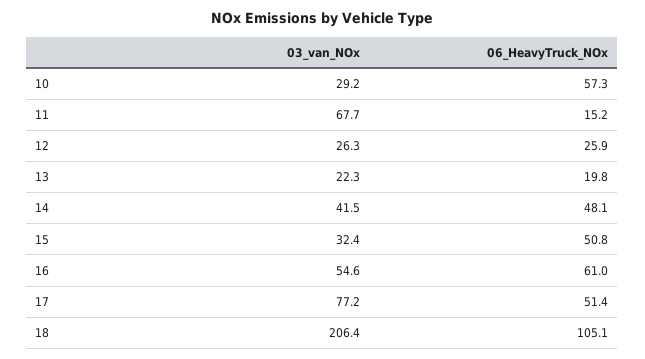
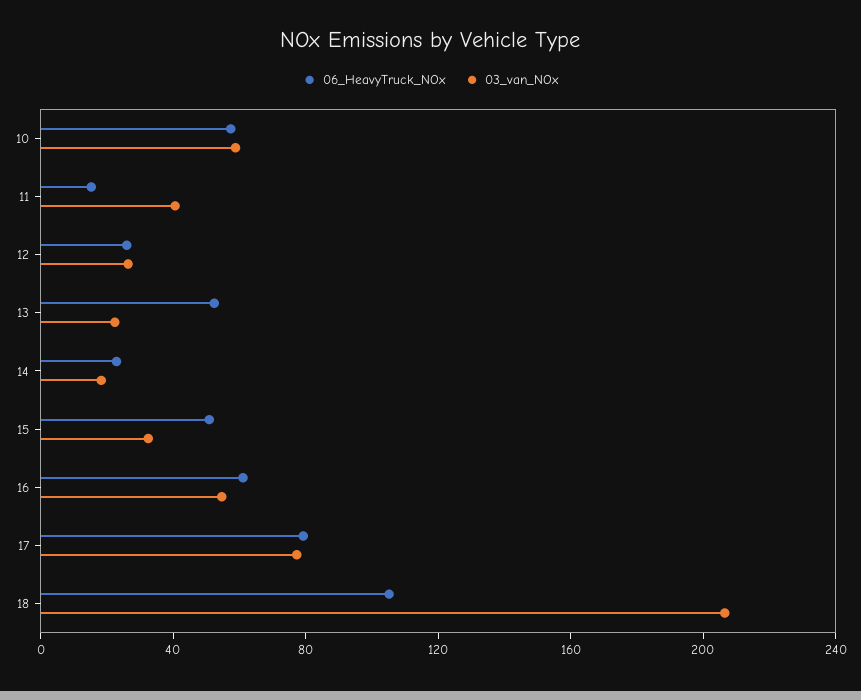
03_van_NOx, 10: 29.2 -> 60
03_van_NOx, 11: 67.7 -> 40
06_HeavyTruck_NOx, 13: 19.8 -> 50
03_van_NOx, 14: 41.5 -> 20
06_HeavyTruck_NOx, 14: 48.1 -> 20
06_HeavyTruck_NOx, 17: 51.4 -> 80

